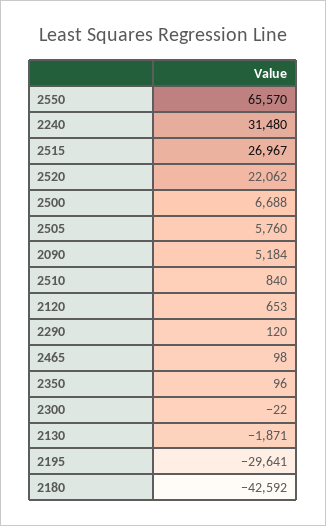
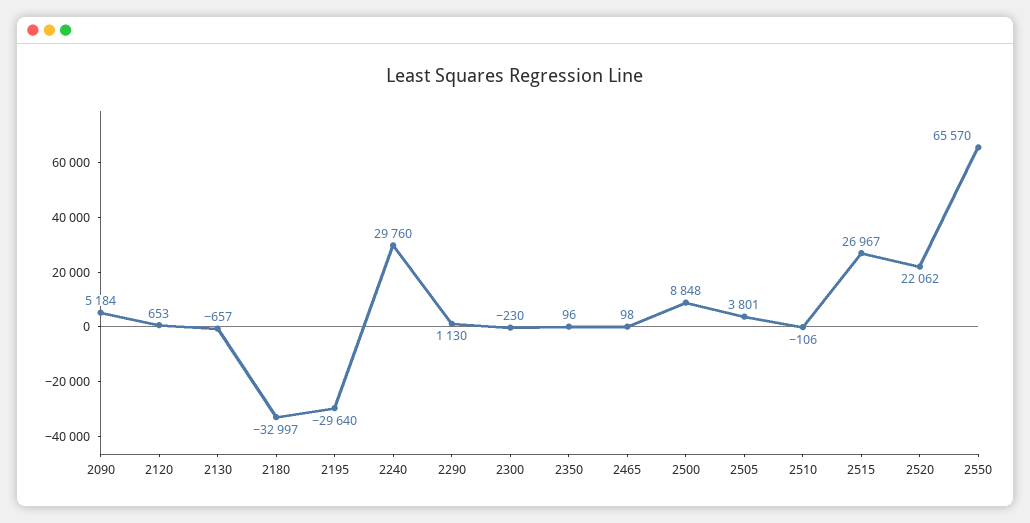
2240: 31480 -> 29760
2500: 6688 -> 8848
2505: 5760 -> 3801
2510: 840 -> -106
2290: 120 -> 1130
2300: -22 -> -230
2130: -1871 -> -657
2195: -29641 -> -29640
2180: -42592 -> -32997

